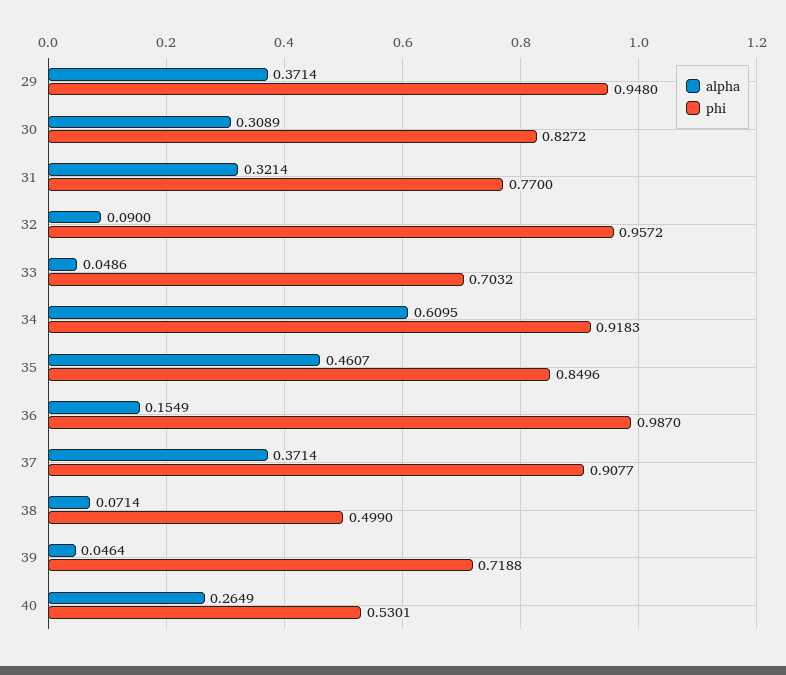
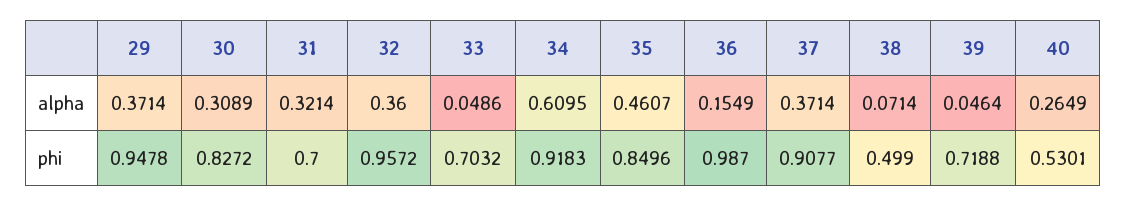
phi, 29: 0.948 -> 0.9478
phi, 31: 0.77 -> 0.7
alpha, 32: 0.09 -> 0.36

